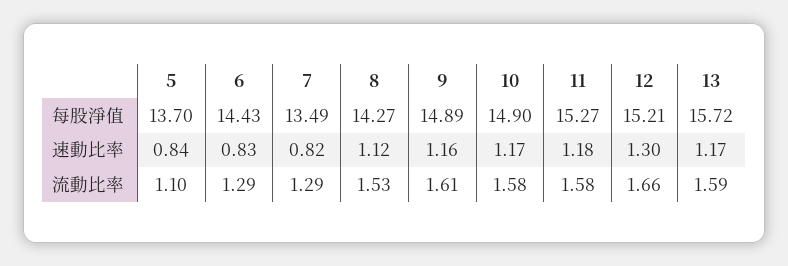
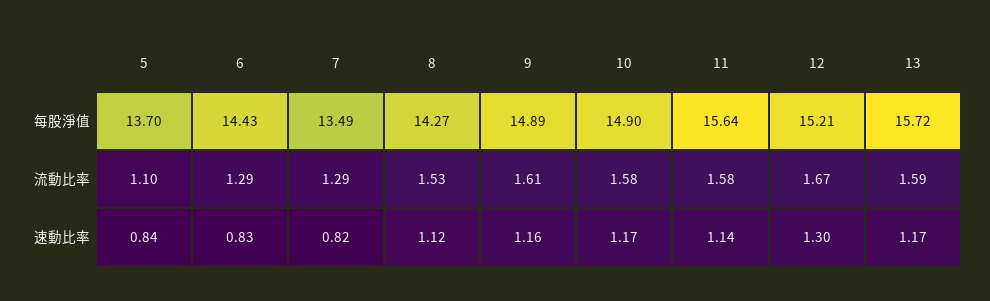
11, 每股淨值: 15.27 -> 15.64
11, 速動比率: 1.18 -> 1.14
12, 流動比率: 1.66 -> 1.67

